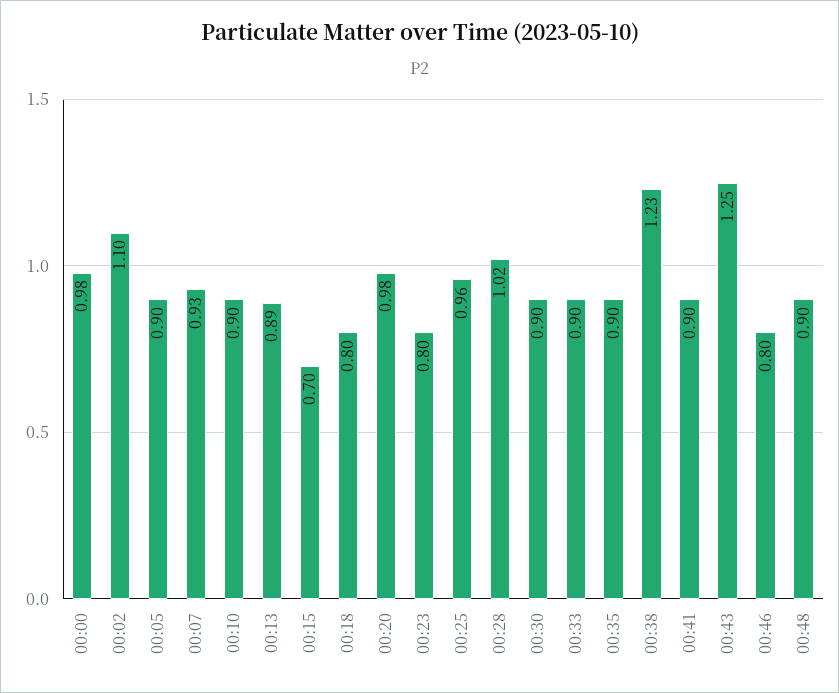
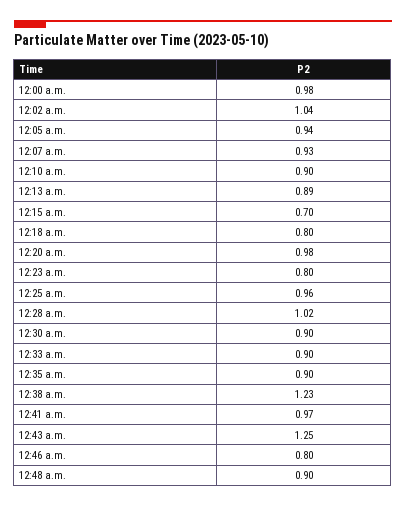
00:02: 1.1 -> 1.04
00:05: 0.9 -> 0.94
00:41: 0.9 -> 0.97

